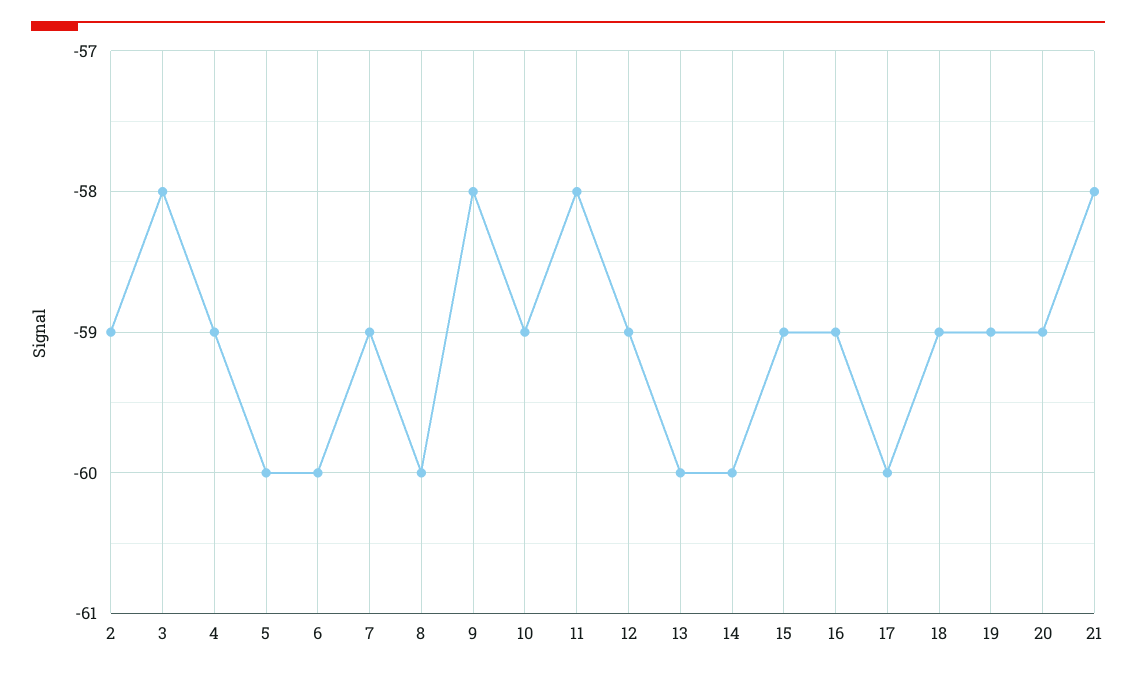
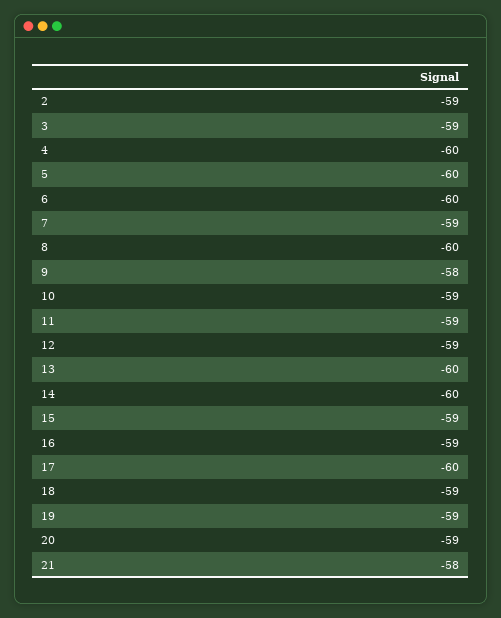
3: -58 -> -59
4: -59 -> -60
11: -58 -> -59

